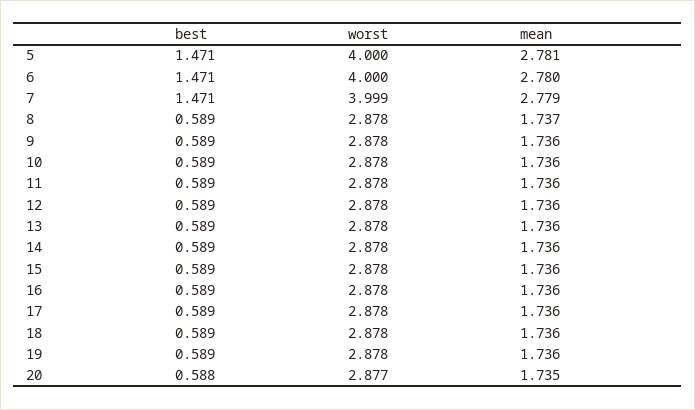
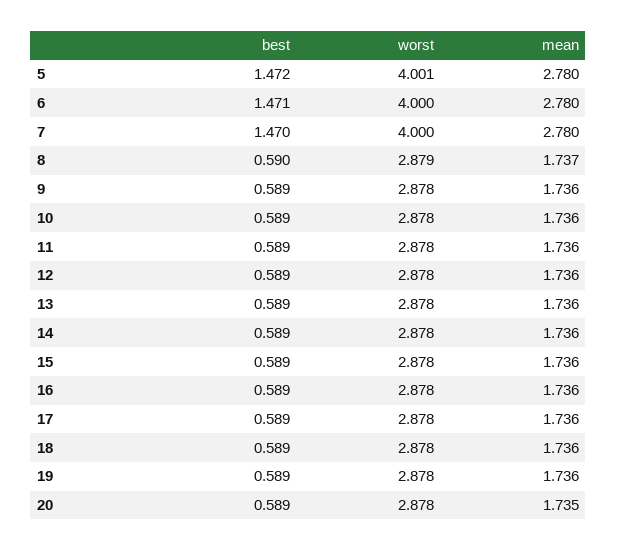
best, 5: 1.471 -> 1.472
worst, 5: 4 -> 4.001
mean, 5: 2.781 -> 2.78
best, 7: 1.471 -> 1.47
worst, 7: 3.999 -> 4
mean, 7: 2.779 -> 2.78
best, 8: 0.589 -> 0.59
worst, 8: 2.878 -> 2.879
best, 20: 0.588 -> 0.589
worst, 20: 2.877 -> 2.878

